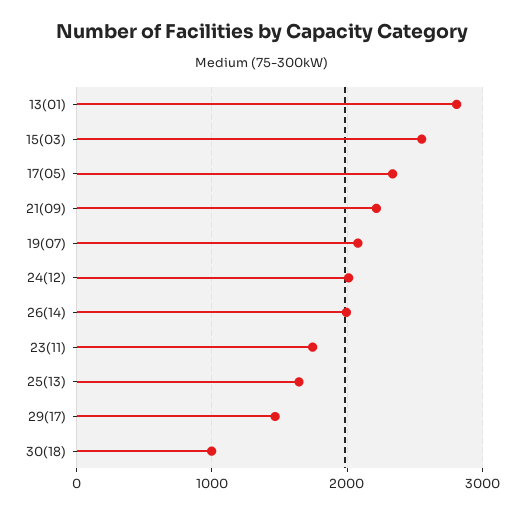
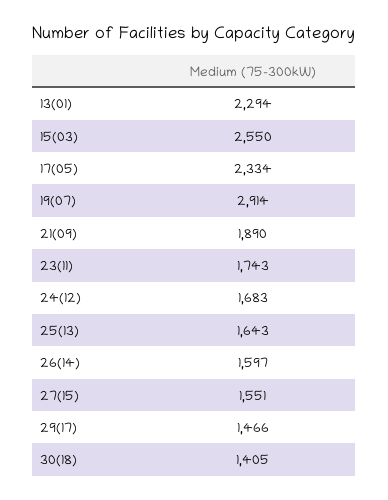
13(01): 2800 -> 2294
21(09): 2200 -> 1890
19(07): 2100 -> 2914
24(12): 2000 -> 1683
26(14): 2000 -> 1597
30(18): 1000 -> 1405
27(15): none -> 1551

